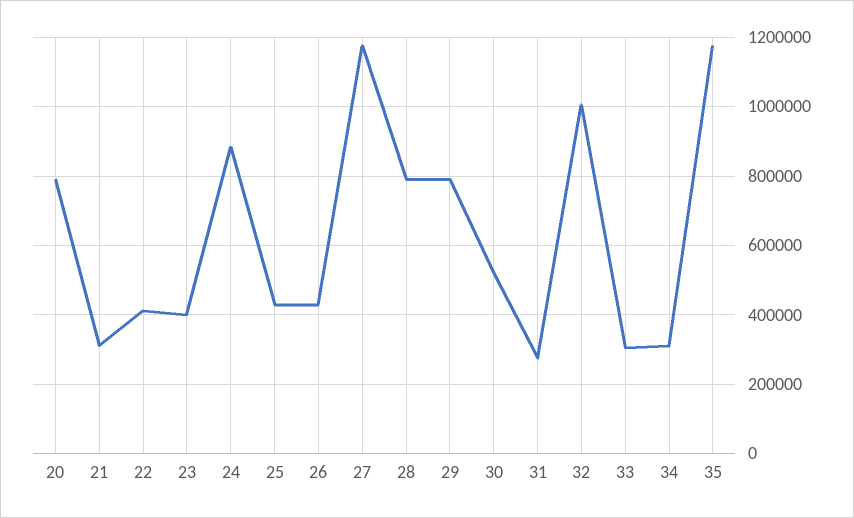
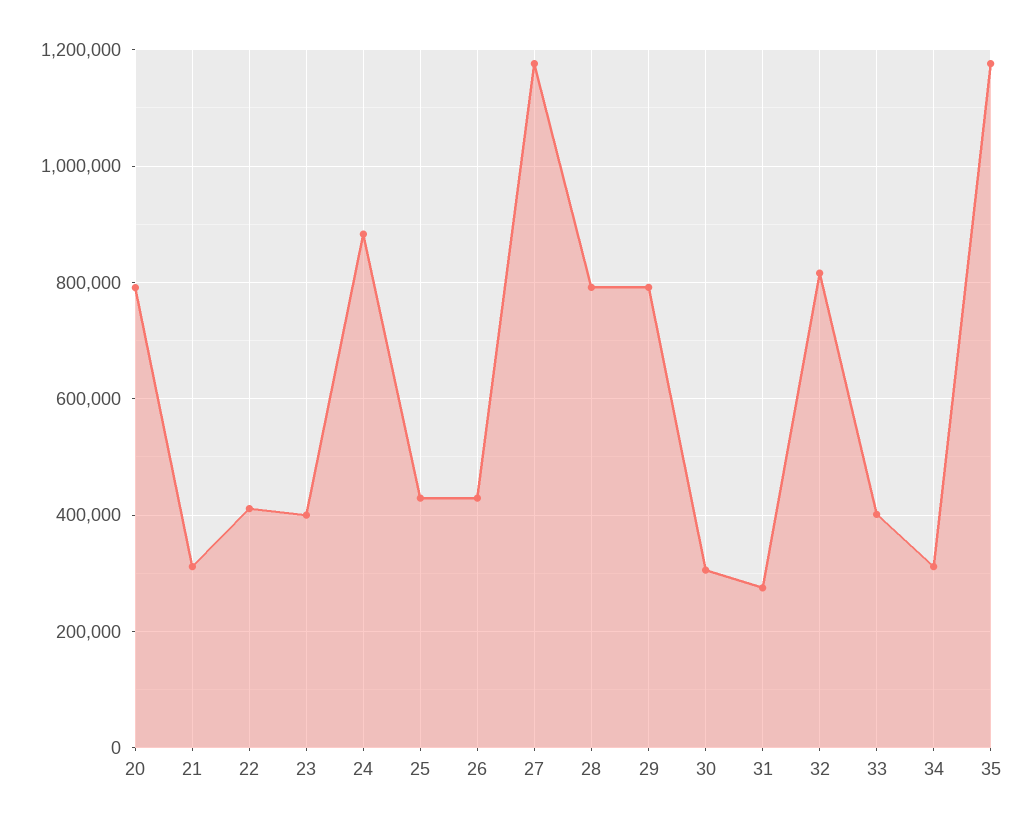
30: 520000 -> 300000
32: 1000000 -> 820000
33: 300000 -> 400000

